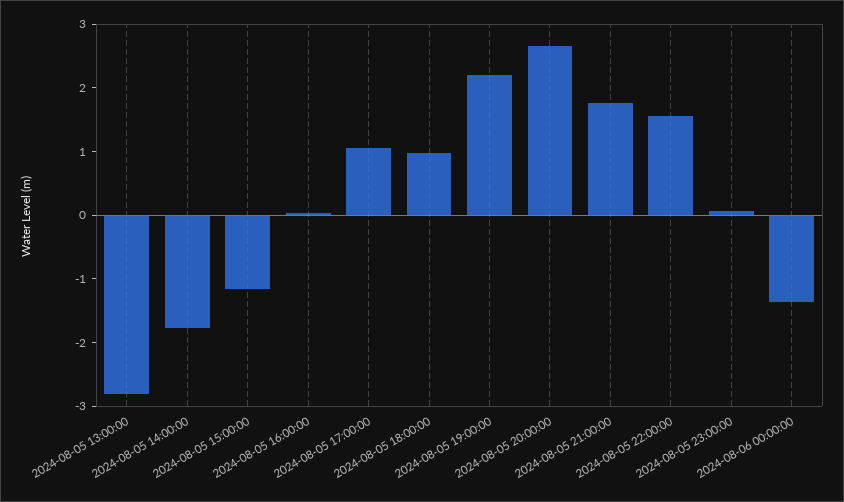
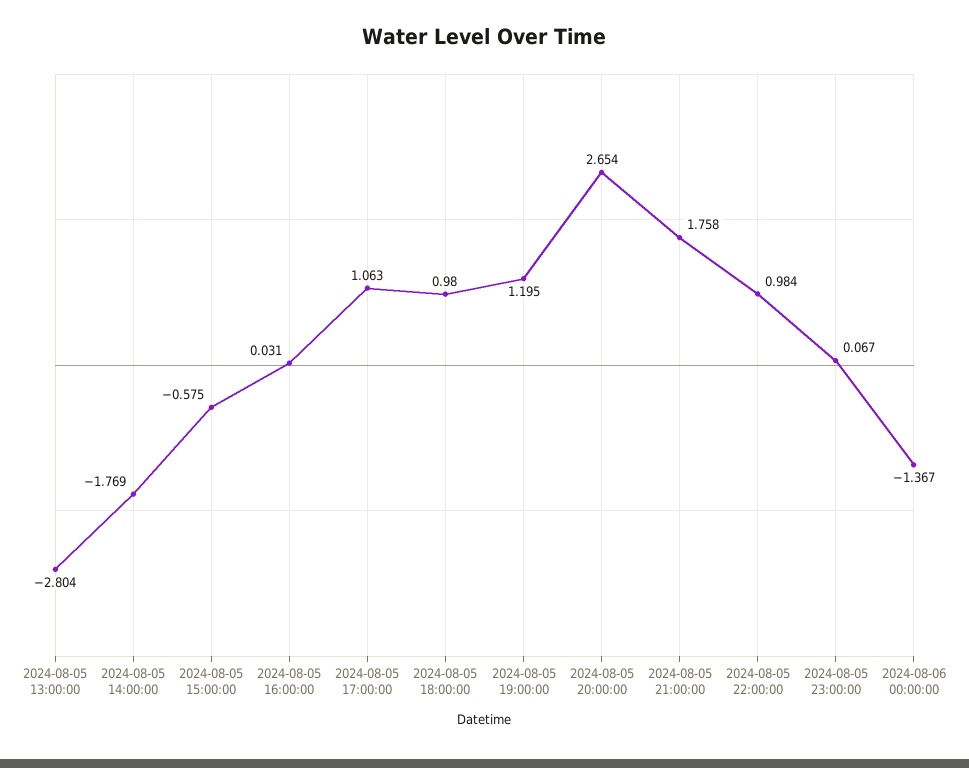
2024-08-05 15:00:00: -1.2 -> -0.575
2024-08-05 19:00:00: 2.2 -> 1.195
2024-08-05 22:00:00: 1.6 -> 0.984

